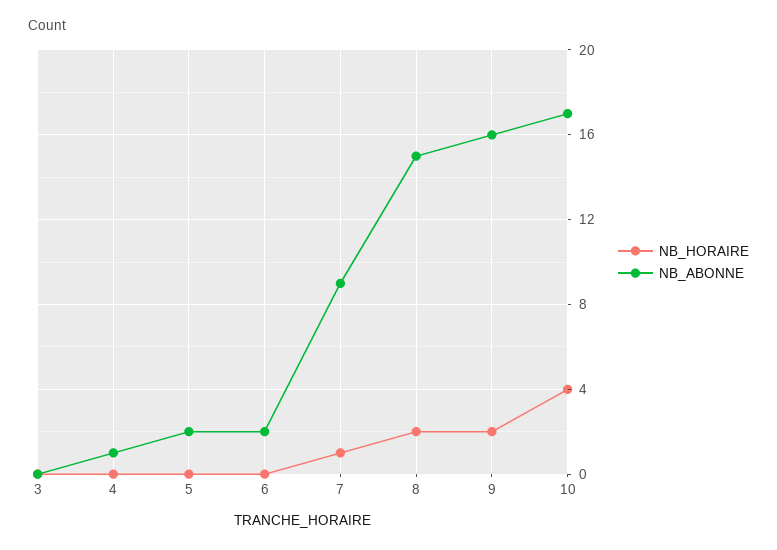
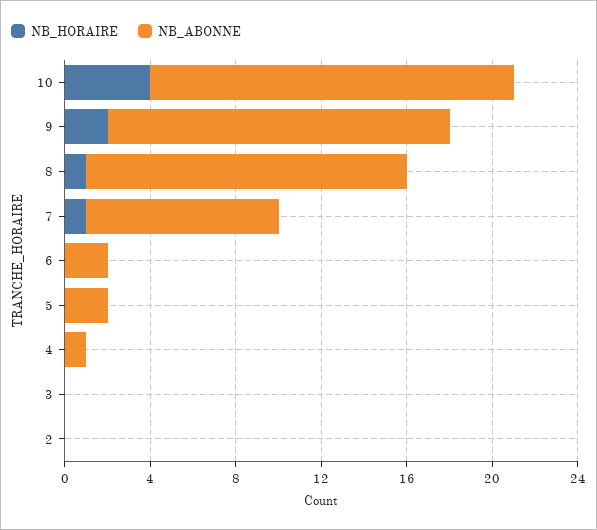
NB_HORAIRE, 8: 2 -> 1
NB_HORAIRE, 2: none -> 0
NB_ABONNE, 2: none -> 0

